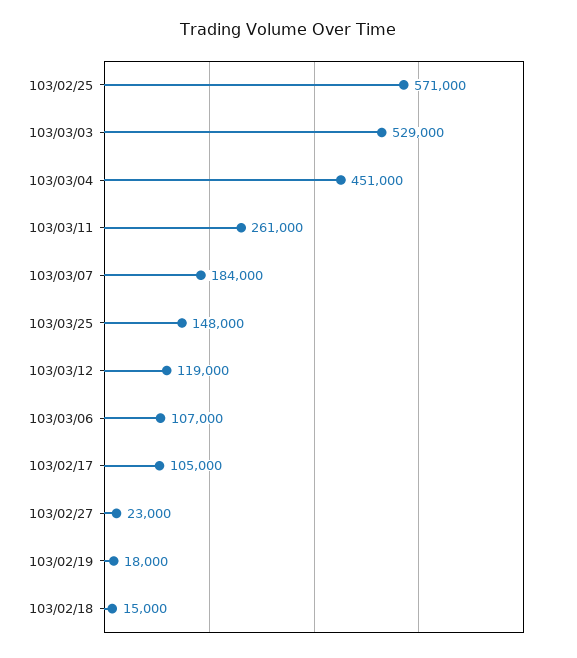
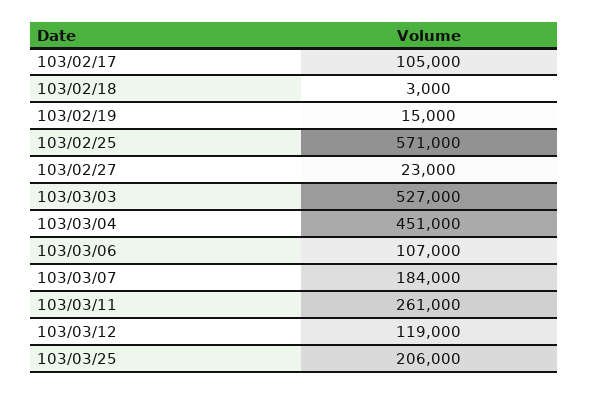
103/03/03: 529000 -> 527000
103/03/25: 148000 -> 206000
103/02/19: 18000 -> 15000
103/02/18: 15000 -> 3000

